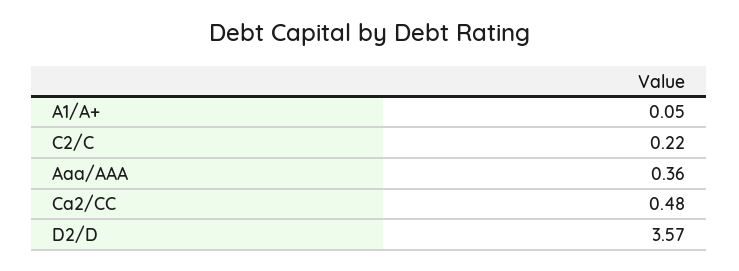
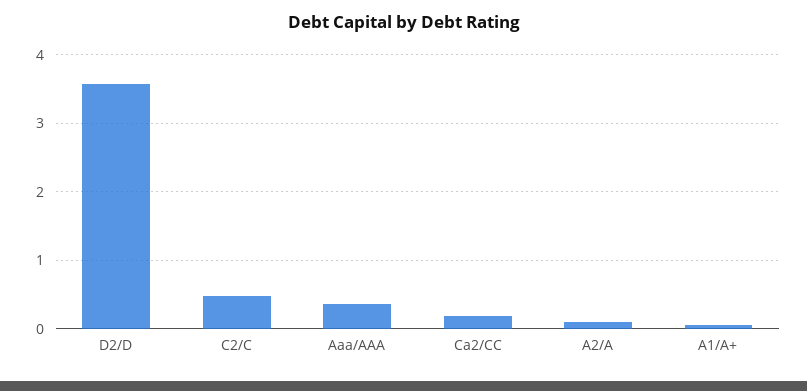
C2/C: 0.22 -> 0.5
Ca2/CC: 0.48 -> 0.2
A2/A: none -> 0.1

